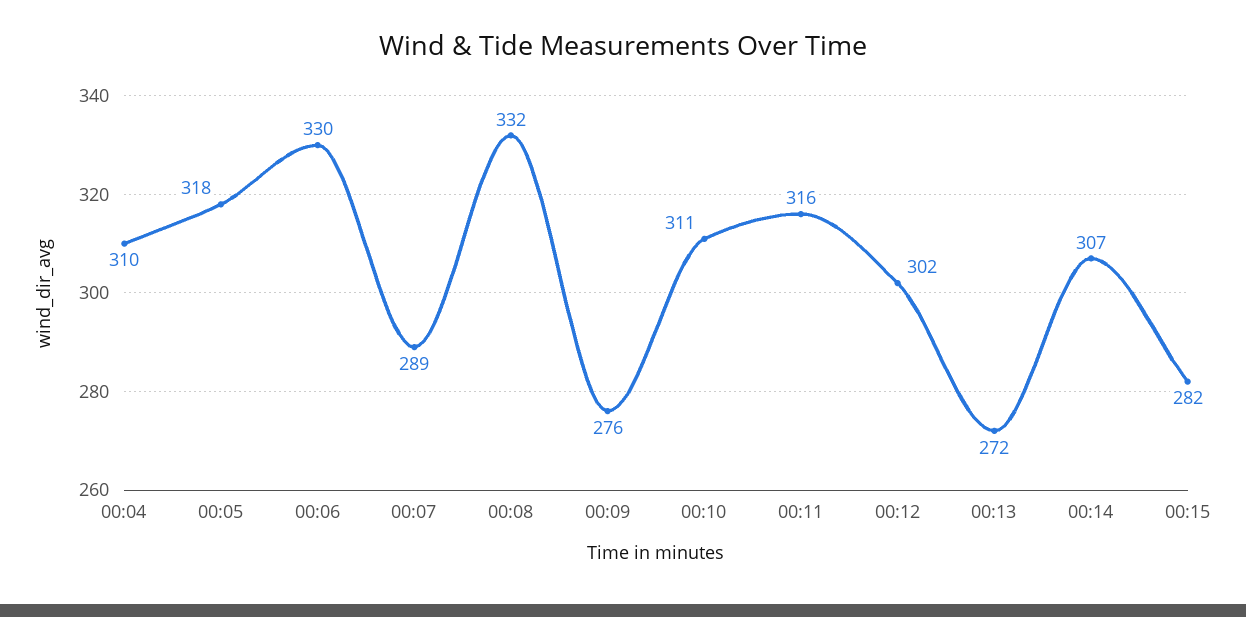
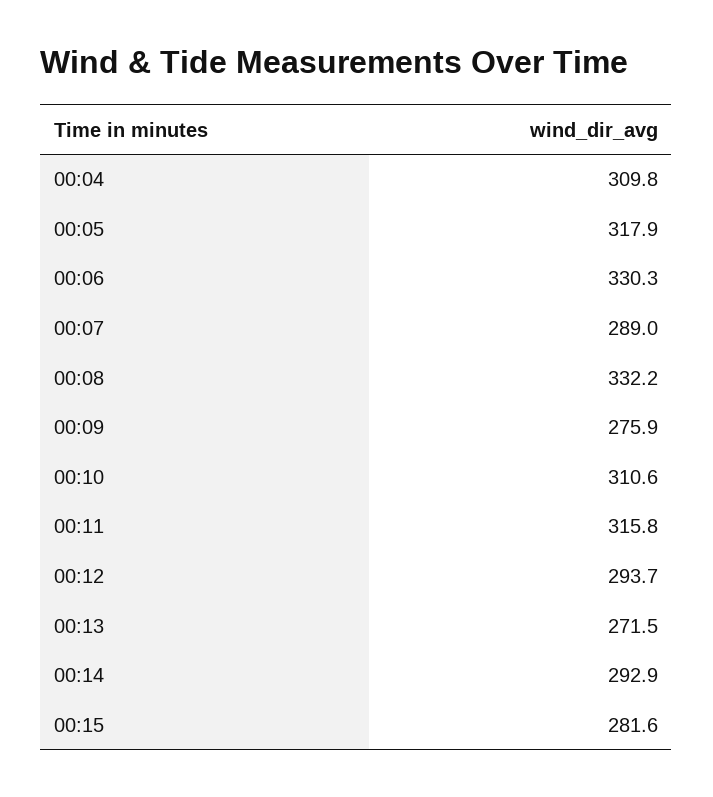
00:12: 302 -> 293.7
00:14: 307 -> 292.9

